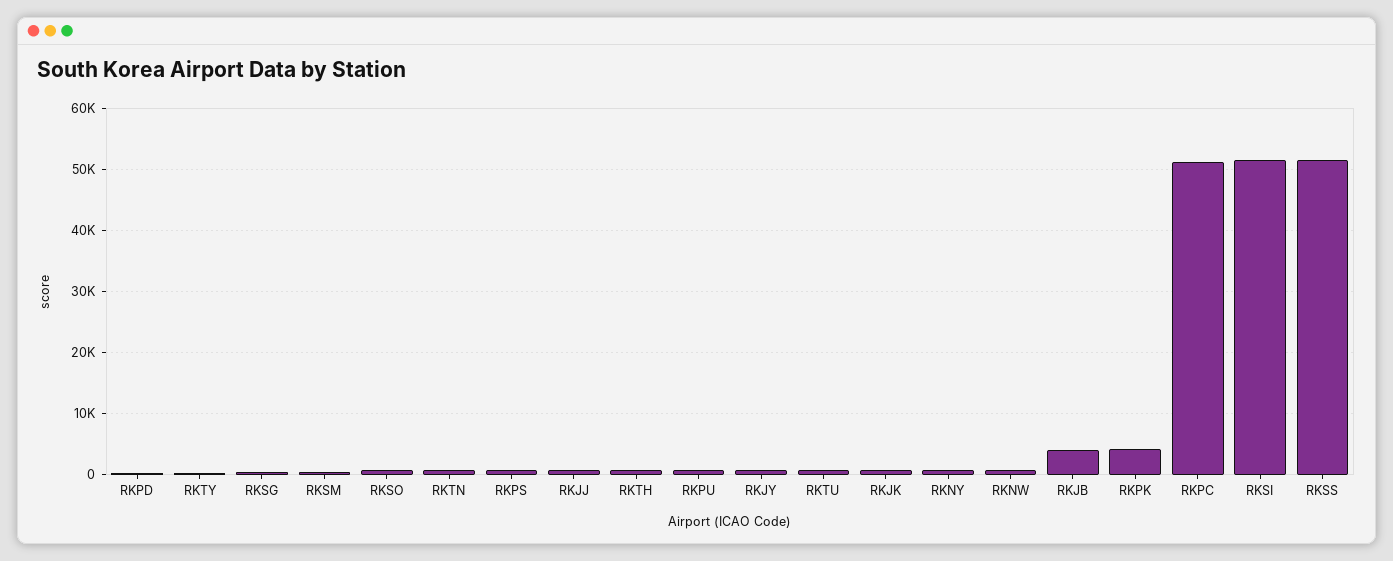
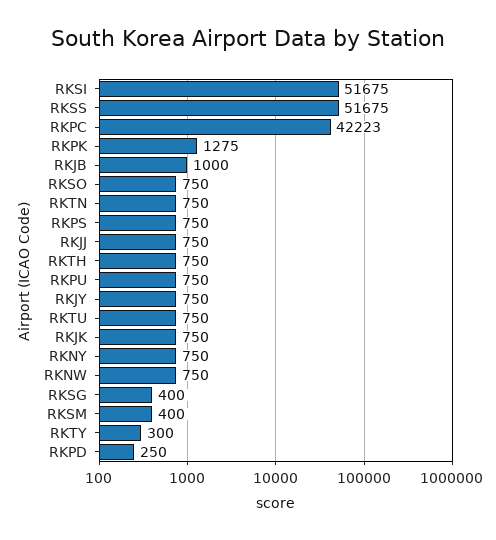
RKJB: 4000 -> 1000
RKPK: 4000 -> 1275
RKPC: 51000 -> 42223

